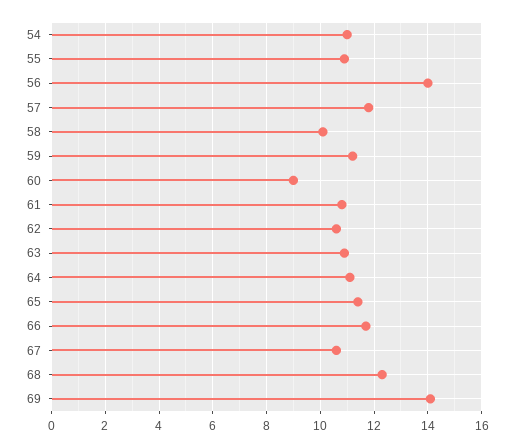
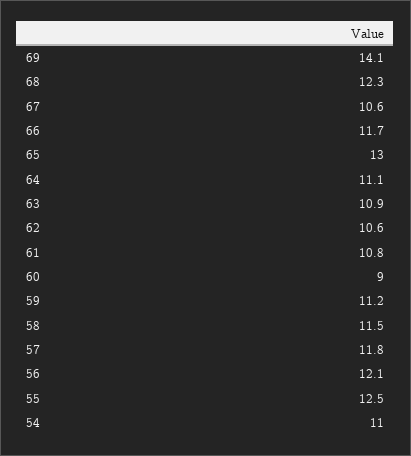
55: 11 -> 12.5
56: 14 -> 12.1
58: 10 -> 11.5
65: 11.5 -> 13

